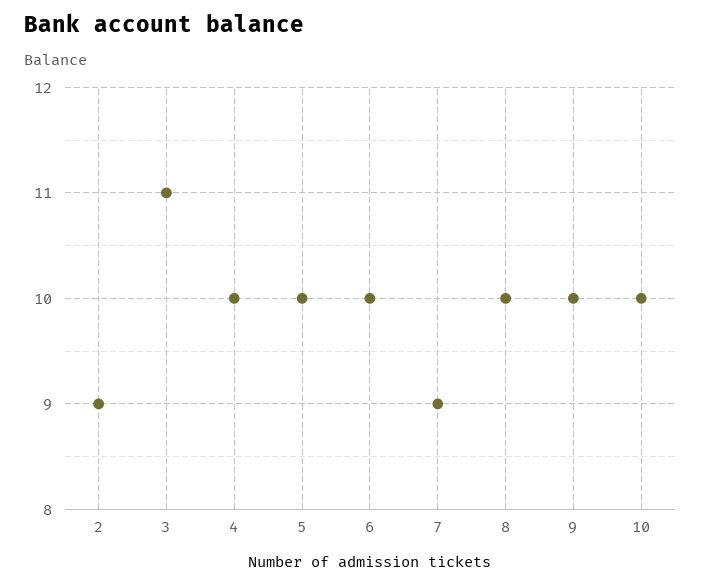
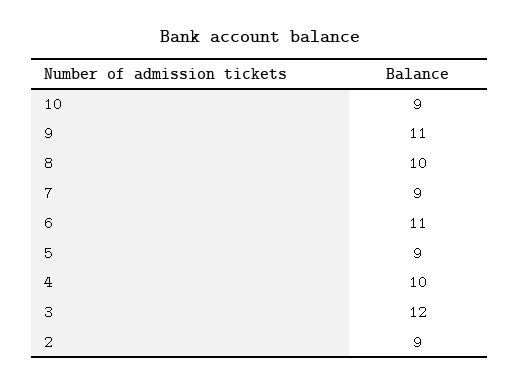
3: 11 -> 12
5: 10 -> 9
6: 10 -> 11
9: 10 -> 11
10: 10 -> 9

